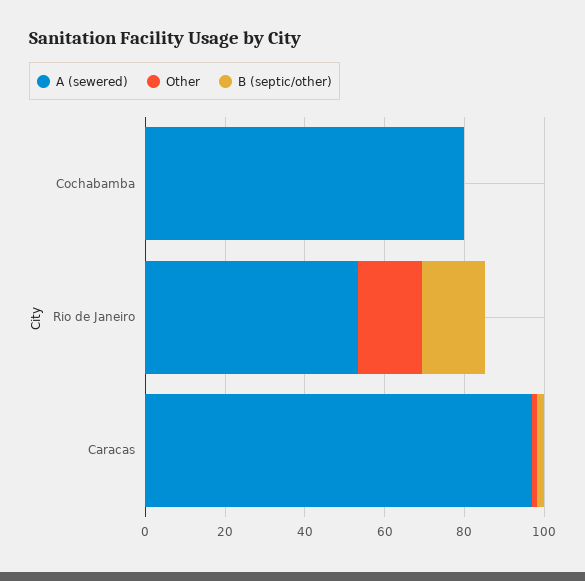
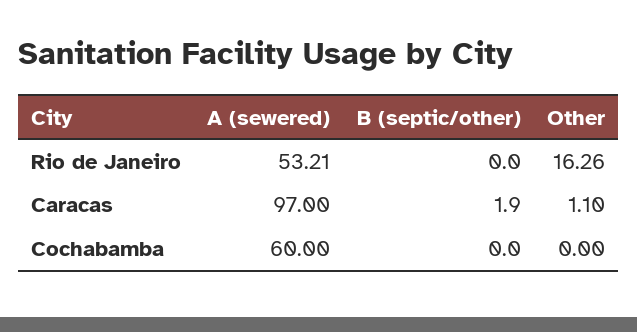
A (sewered), Cochabamba: 80 -> 60
B (septic/other), Rio de Janeiro: 15 -> 0

